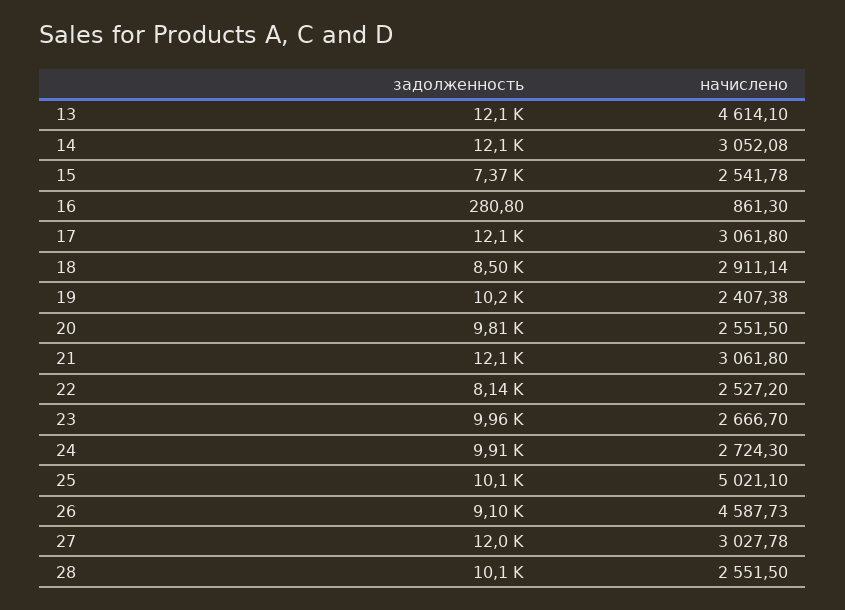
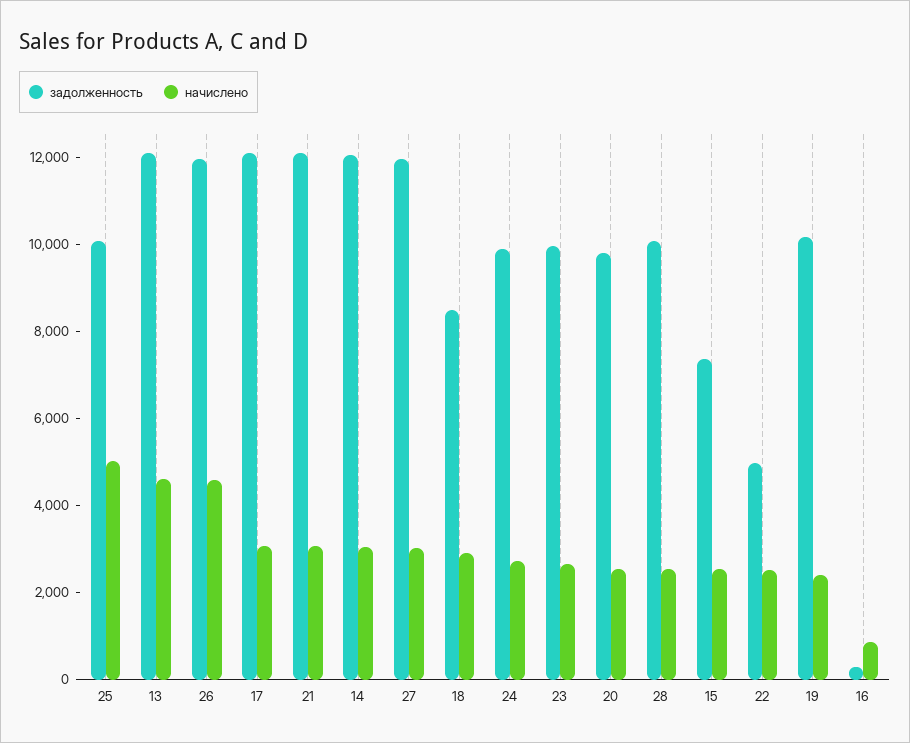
задолженность, 22: 8140 -> 5000
задолженность, 26: 9100 -> 12000

